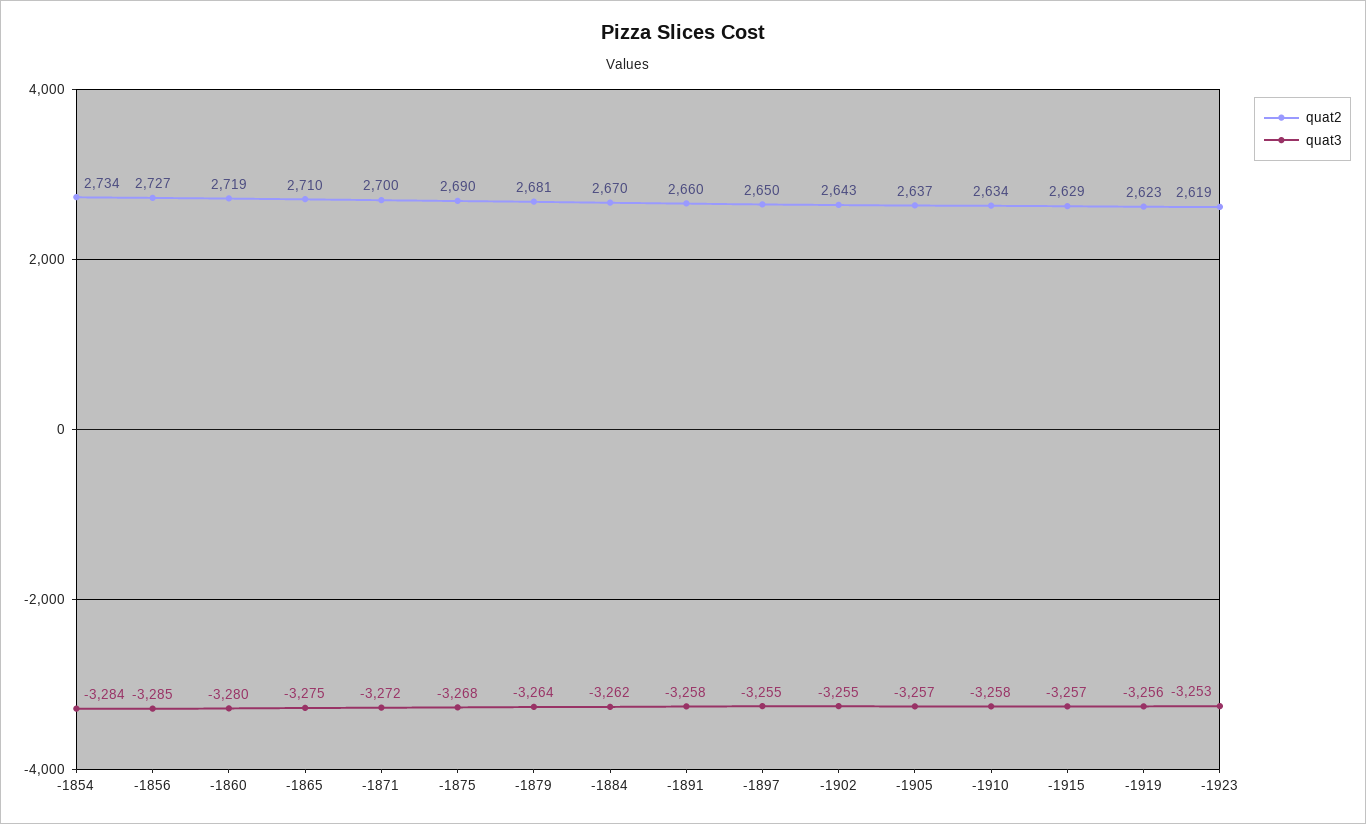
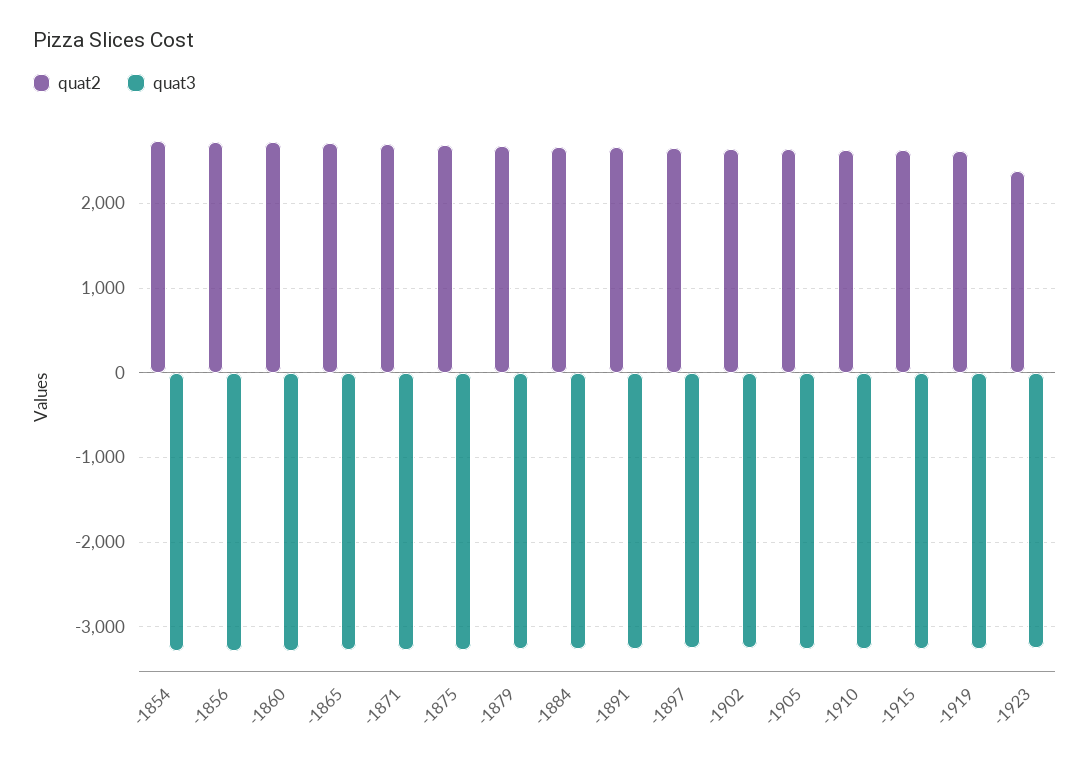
quat2, -1923: 2619 -> 2400

